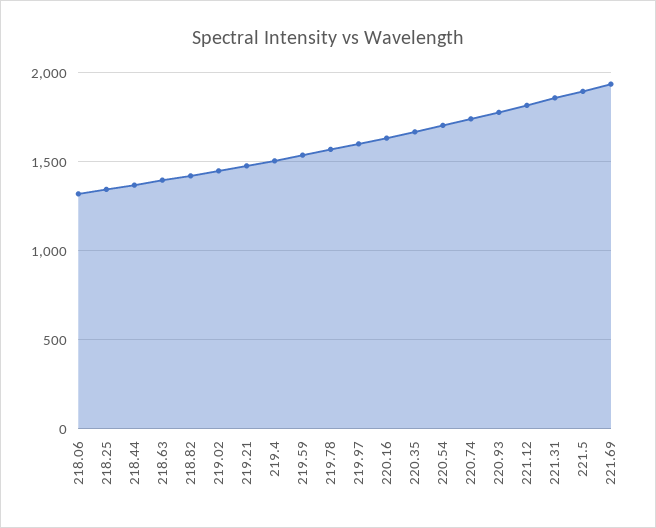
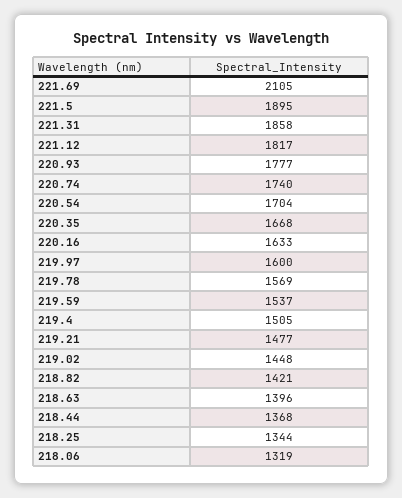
221.69: 1950 -> 2105

